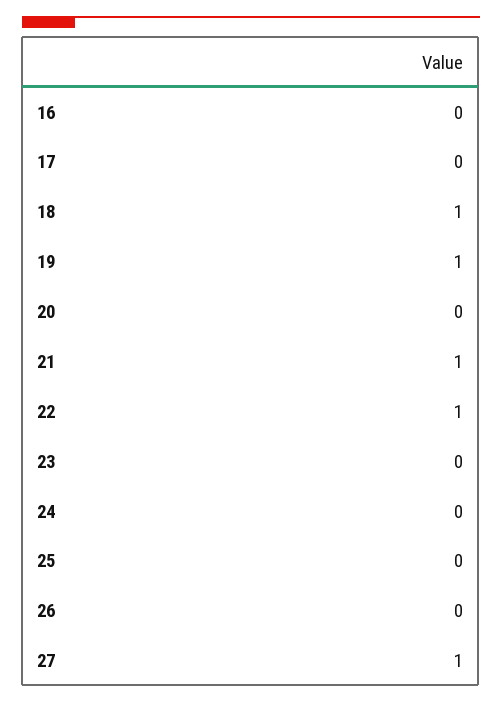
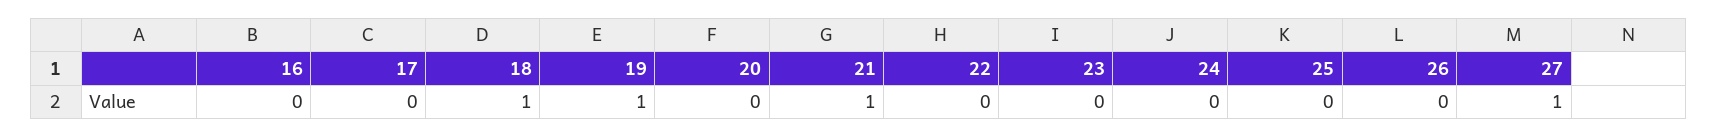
22: 1 -> 0

